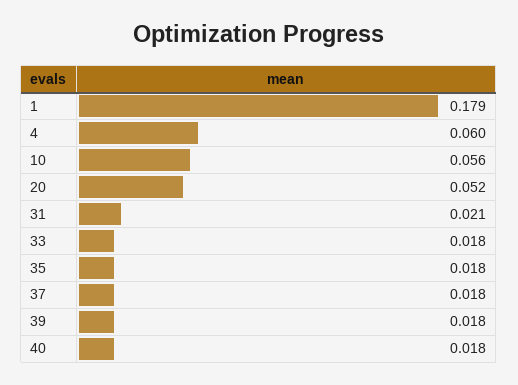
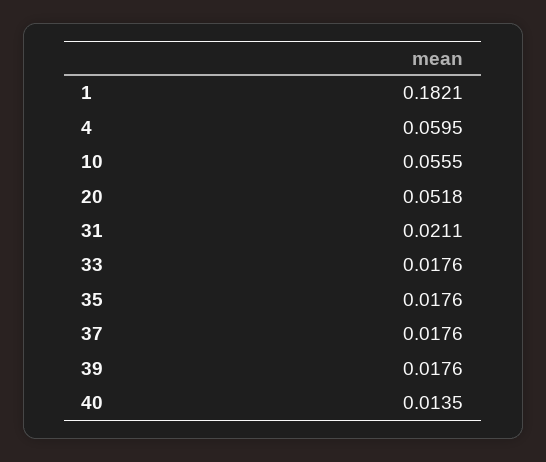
1: 0.179 -> 0.1821
40: 0.018 -> 0.0135

